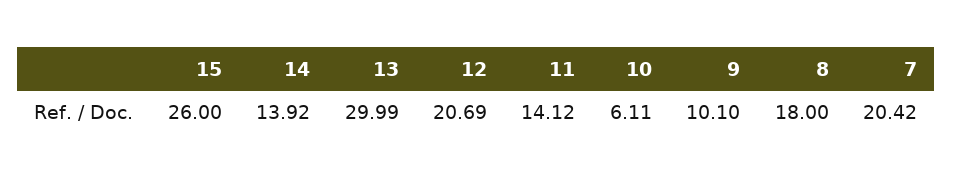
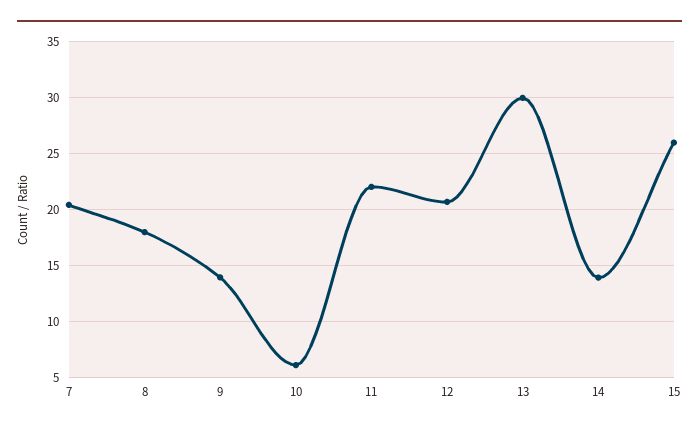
11: 14.12 -> 22
9: 10.1 -> 14

